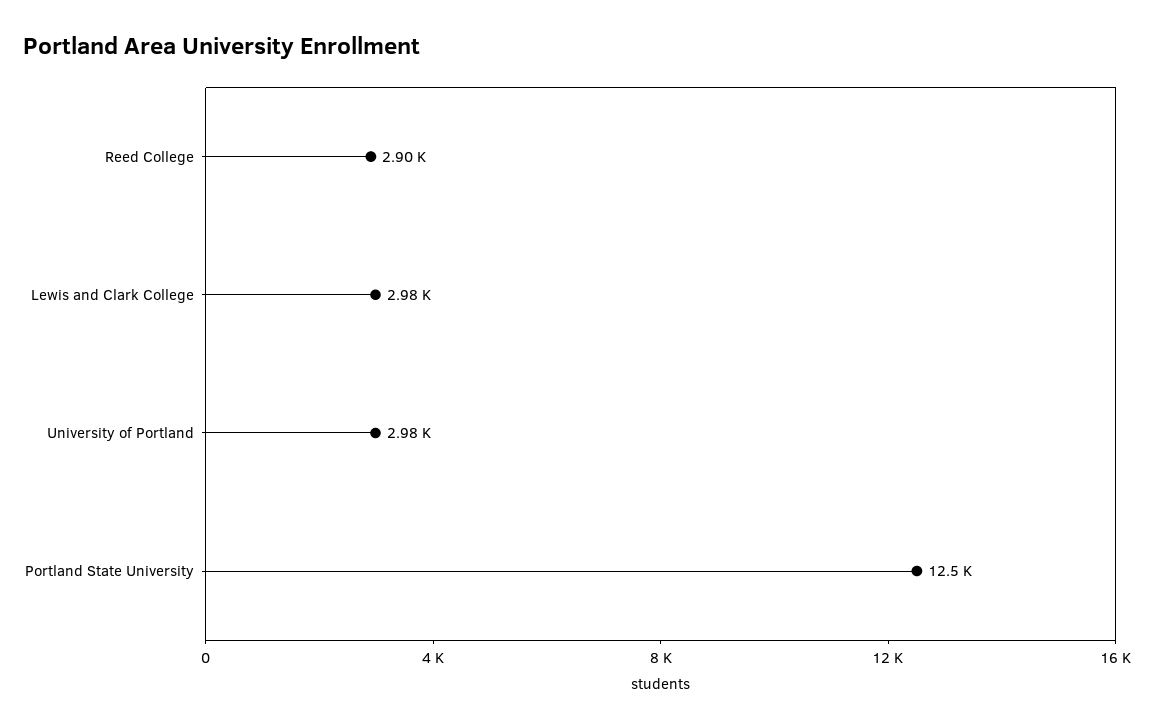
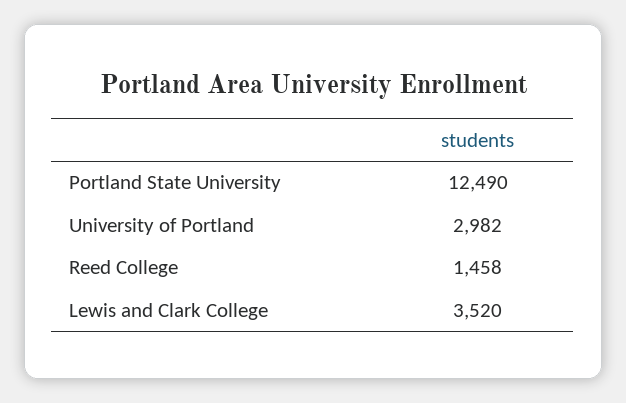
Reed College: 2900 -> 1458
Lewis and Clark College: 2980 -> 3520

